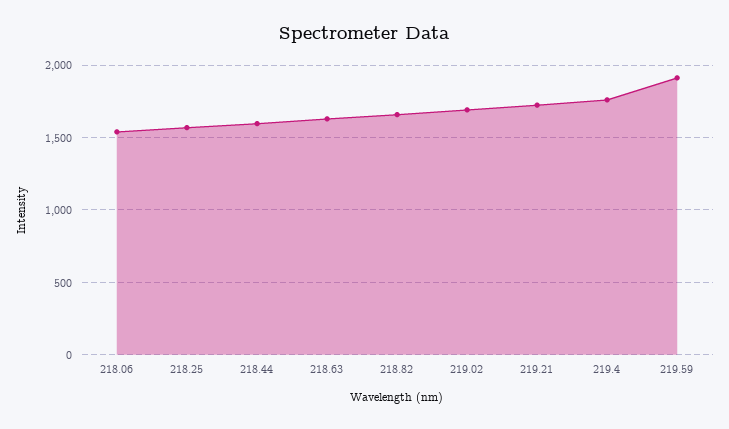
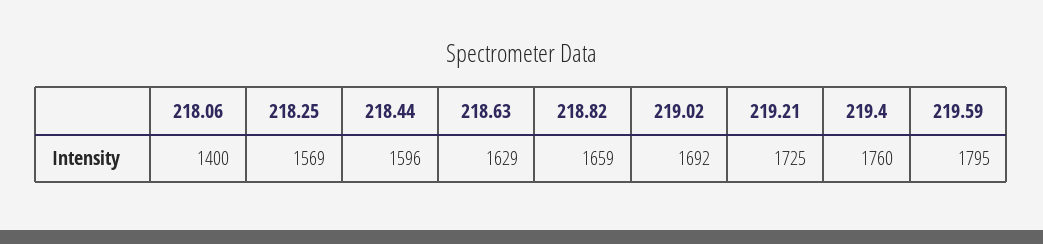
218.06: 1550 -> 1400
219.59: 1900 -> 1795

